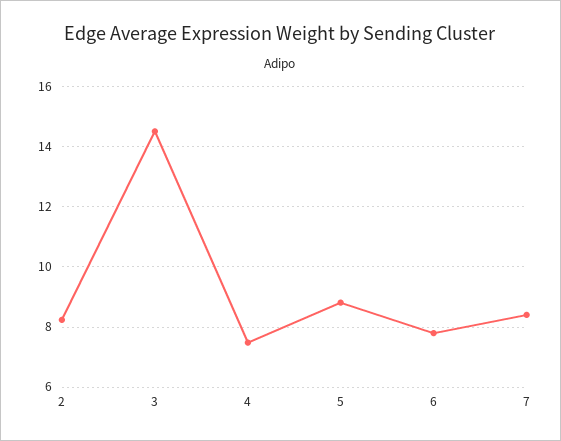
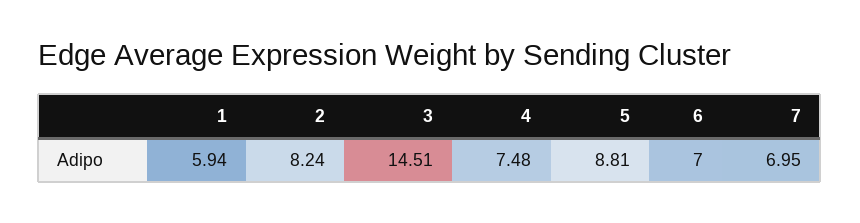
6: 7.8 -> 7
7: 8.4 -> 6.95
1: none -> 5.94

